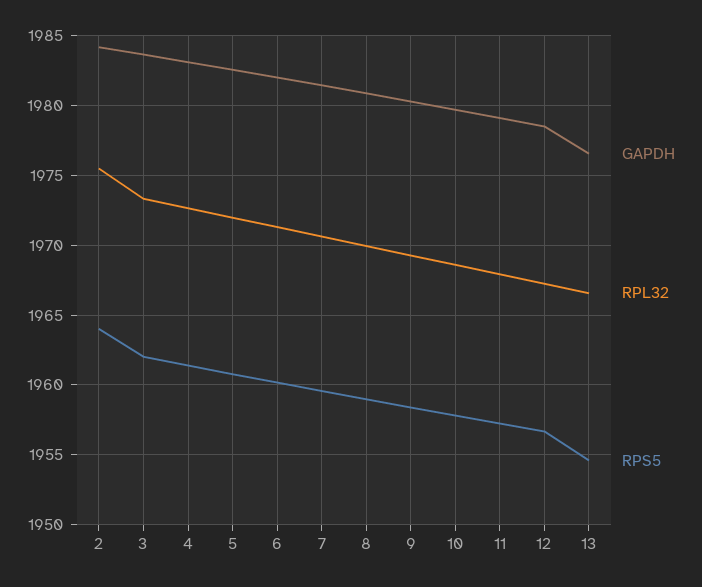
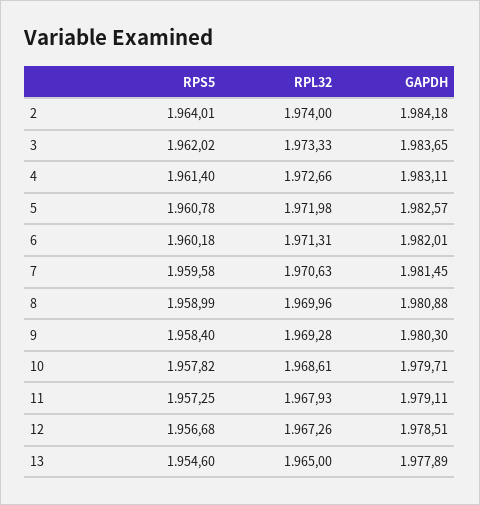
RPL32, 2: 1975.5 -> 1974
GAPDH, 13: 1976.5 -> 1977.89
RPL32, 13: 1966.5 -> 1965

